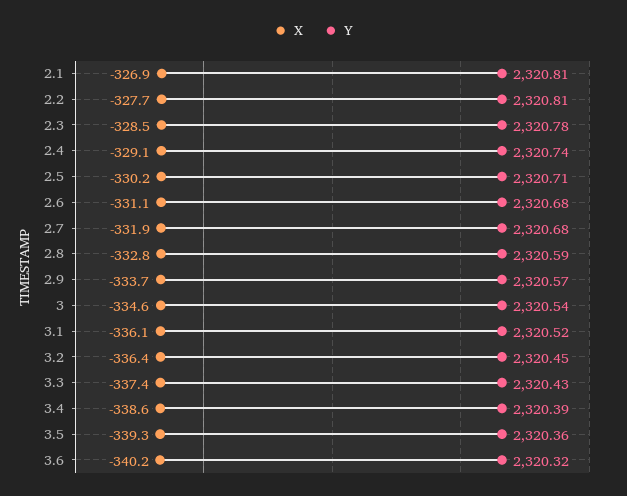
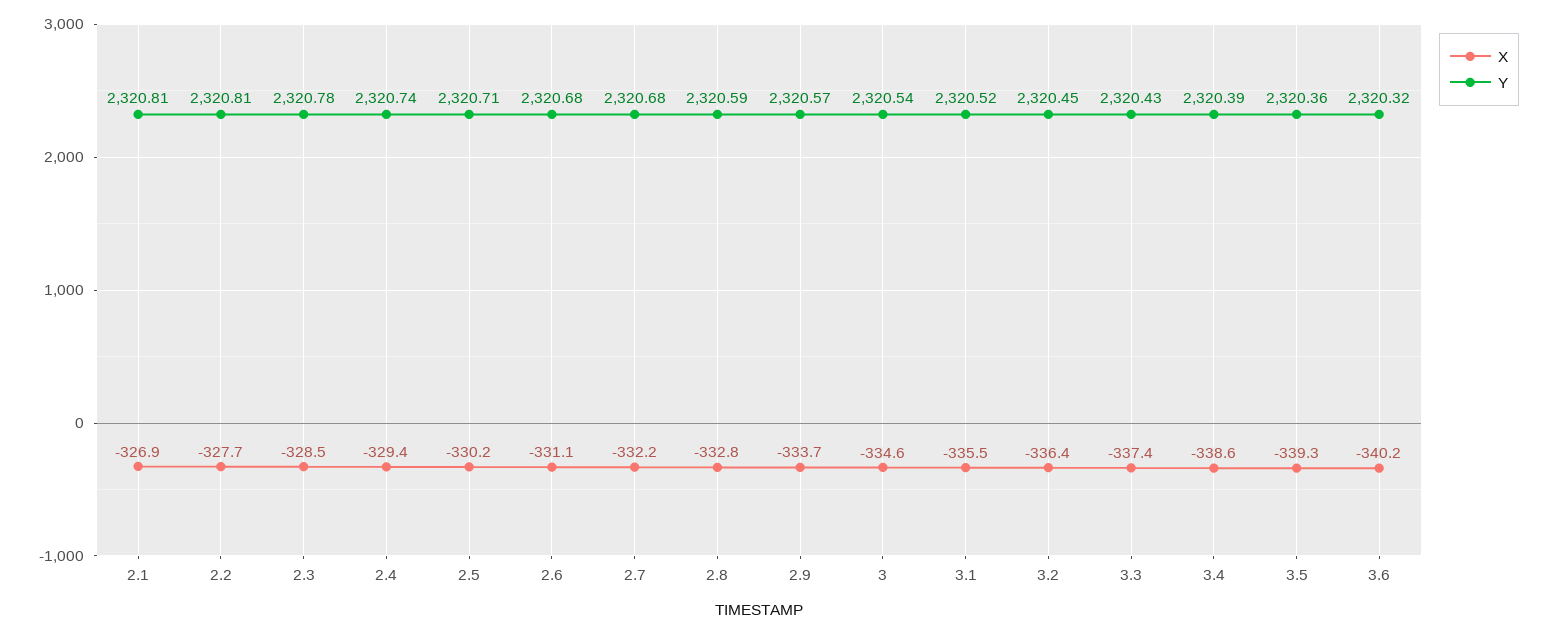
X, 2.4: -329.1 -> -329.4
X, 2.7: -331.9 -> -332.2
X, 3.1: -336.1 -> -335.5

